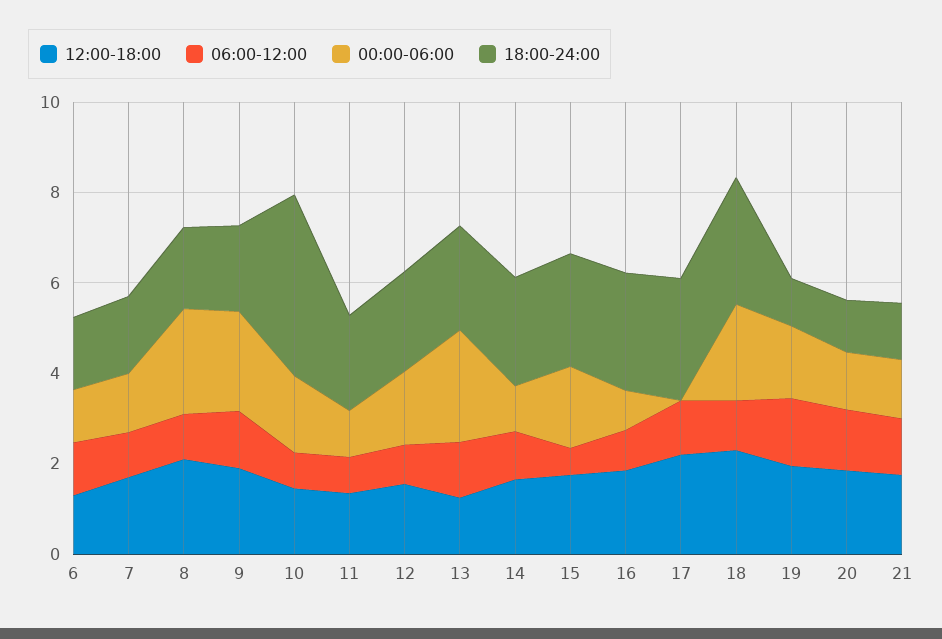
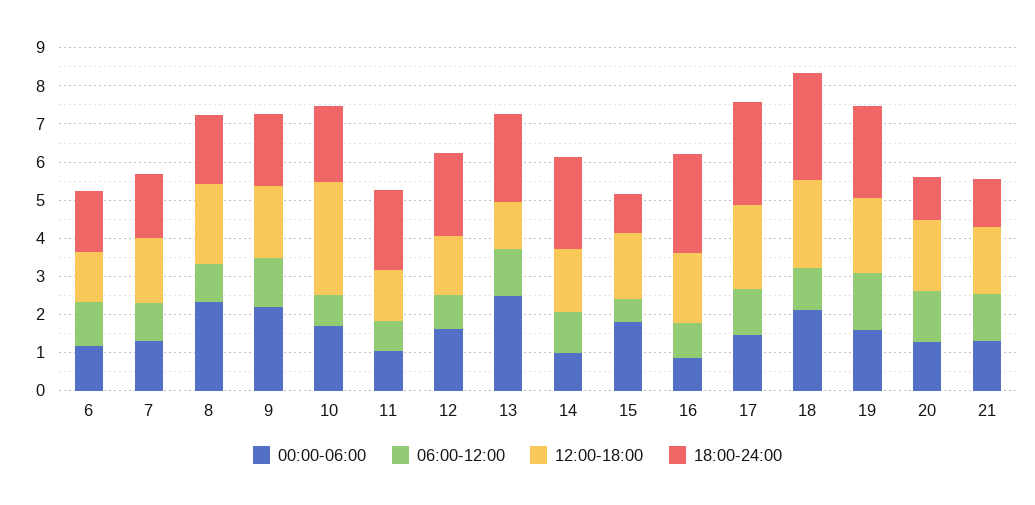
12:00-18:00, 10: 1.5 -> 3
18:00-24:00, 10: 4 -> 2
18:00-24:00, 15: 2.5 -> 1
00:00-06:00, 17: 0 -> 1.5
18:00-24:00, 19: 1 -> 2.5

